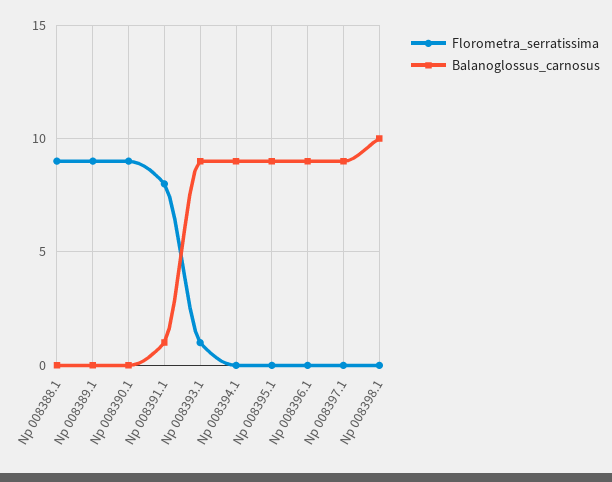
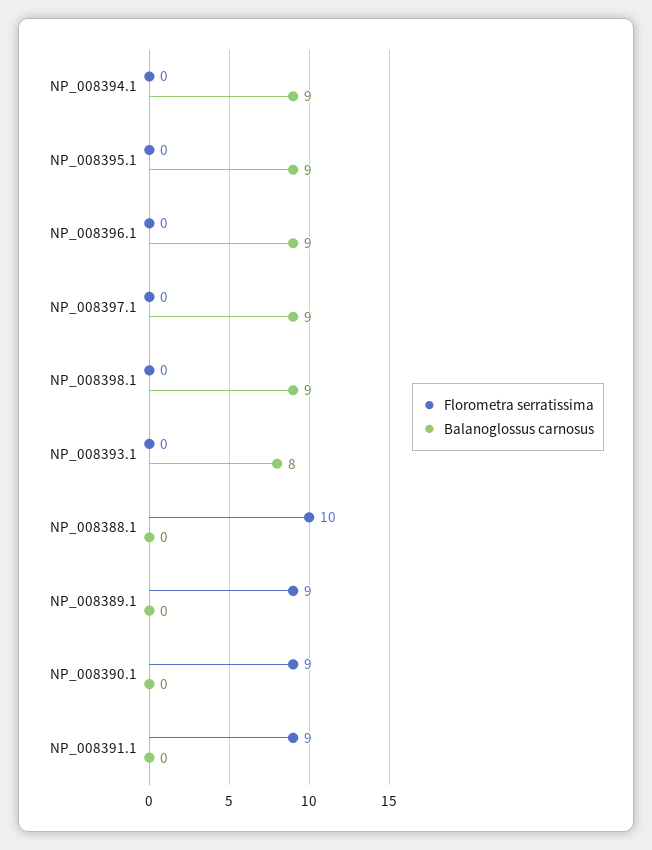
Florometra_serratissima, Np 008388.1: 9 -> 10
Florometra_serratissima, Np 008391.1: 8 -> 9
Balanoglossus_carnosus, Np 008391.1: 1 -> 0
Florometra_serratissima, Np 008393.1: 1 -> 0
Balanoglossus_carnosus, Np 008393.1: 9 -> 8
Balanoglossus_carnosus, Np 008398.1: 10 -> 9

